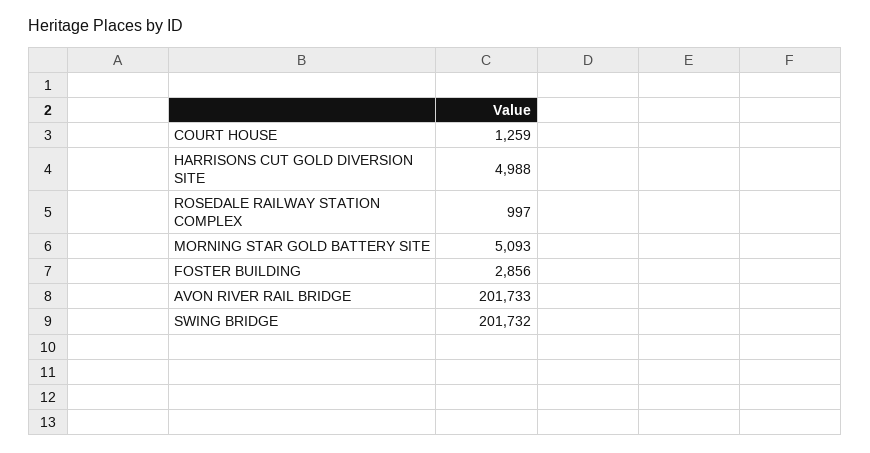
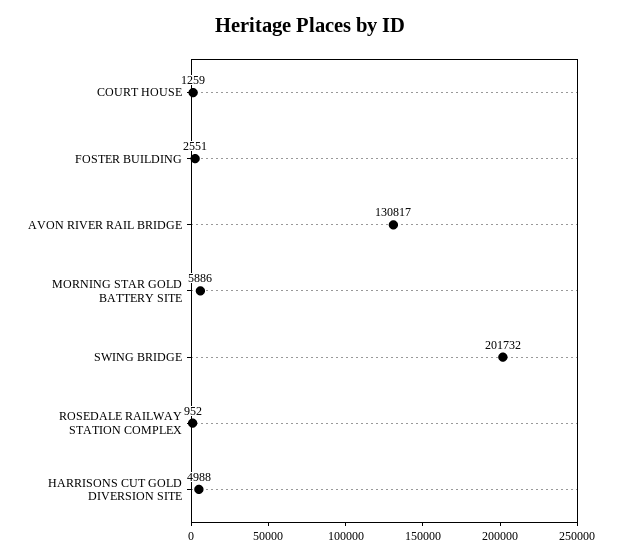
ROSEDALE RAILWAY STATION COMPLEX: 997 -> 952
MORNING STAR GOLD BATTERY SITE: 5093 -> 5886
FOSTER BUILDING: 2856 -> 2551
AVON RIVER RAIL BRIDGE: 201733 -> 130817

